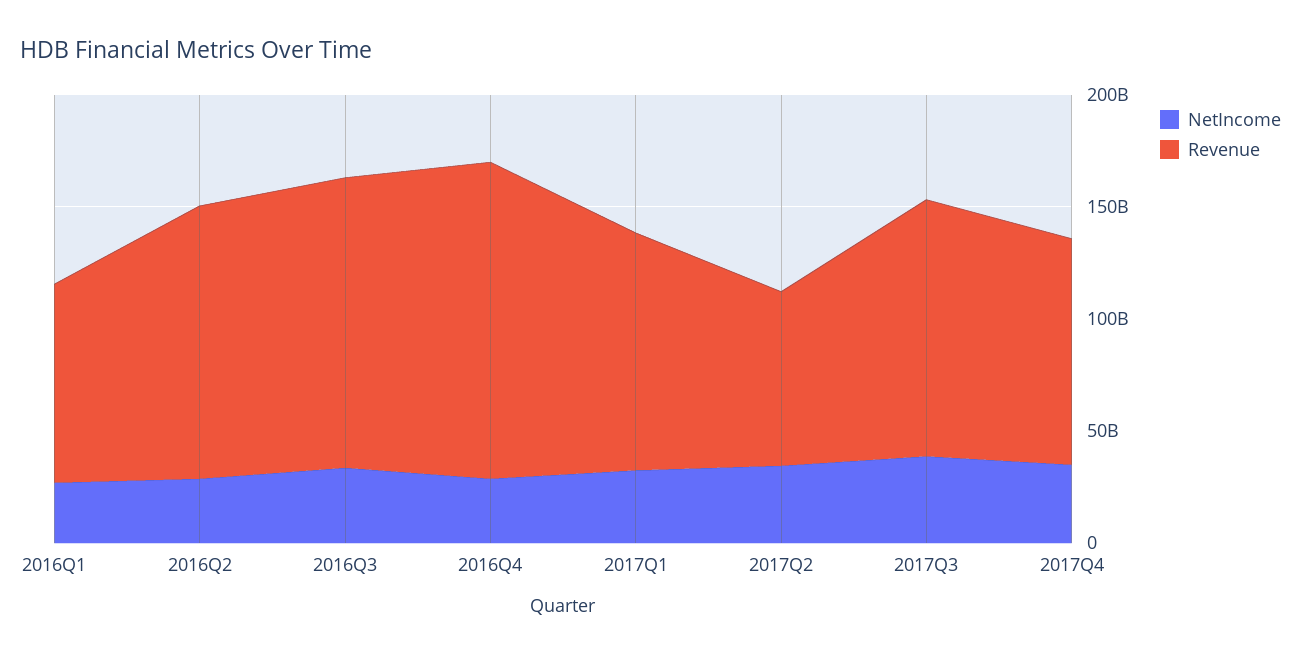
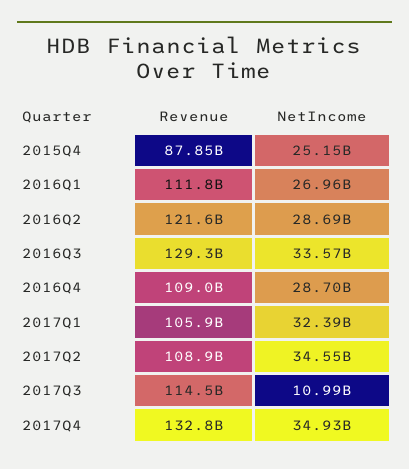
Revenue, 2016Q1: 90000000000 -> 111800000000
Revenue, 2016Q4: 140000000000 -> 109000000000
Revenue, 2017Q2: 80000000000 -> 108900000000
NetIncome, 2017Q3: 40000000000 -> 10990000000
Revenue, 2017Q4: 100000000000 -> 132800000000
Revenue, 2015Q4: none -> 87850000000
NetIncome, 2015Q4: none -> 25150000000

